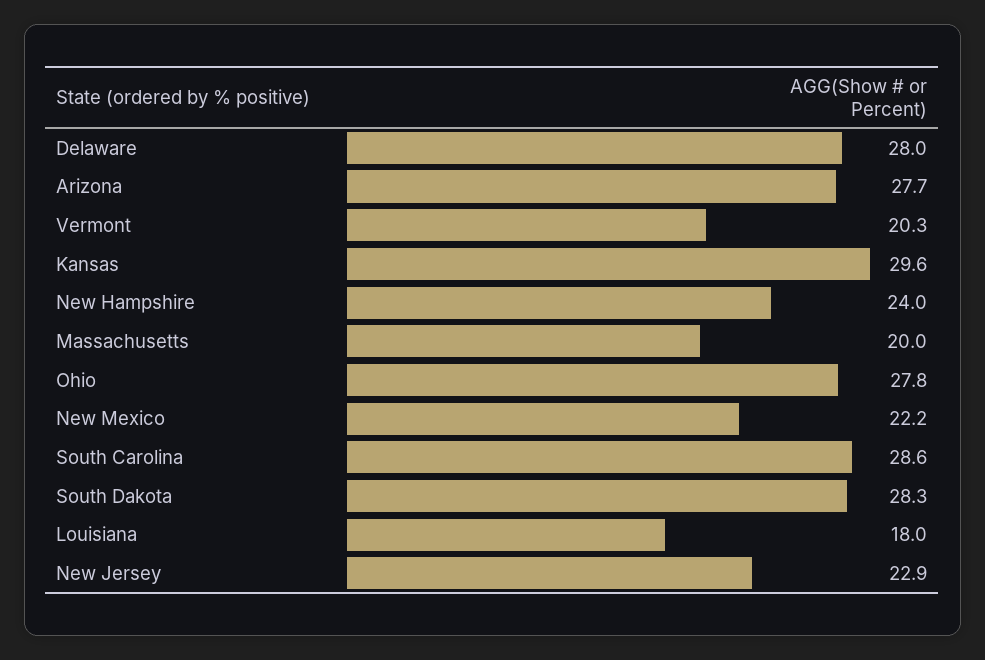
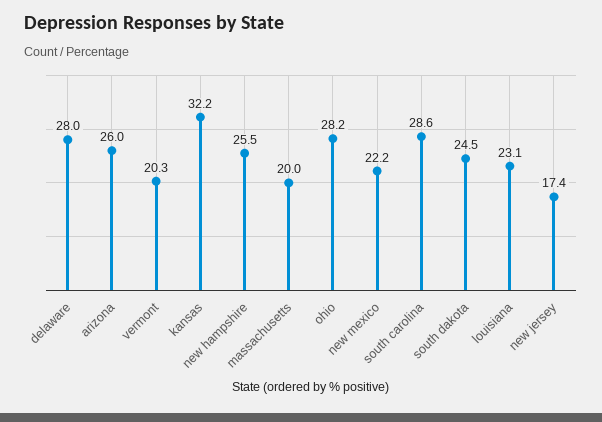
Arizona: 27.7 -> 26
Kansas: 29.6 -> 32.2
New Hampshire: 24 -> 25.5
Ohio: 27.8 -> 28.2
South Dakota: 28.3 -> 24.5
Louisiana: 18 -> 23.1
New Jersey: 22.9 -> 17.4

